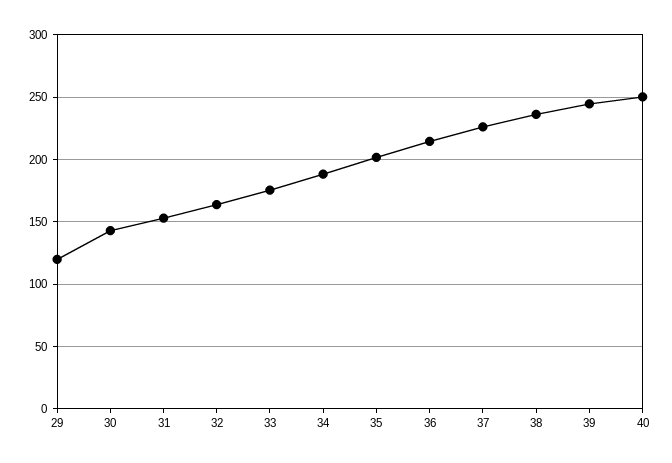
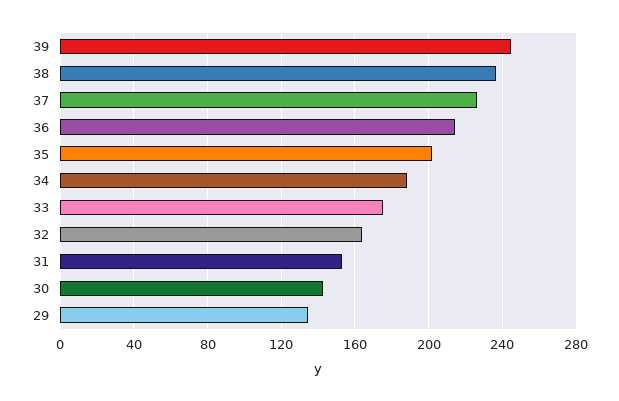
29: 120 -> 135
40: 250 -> none

